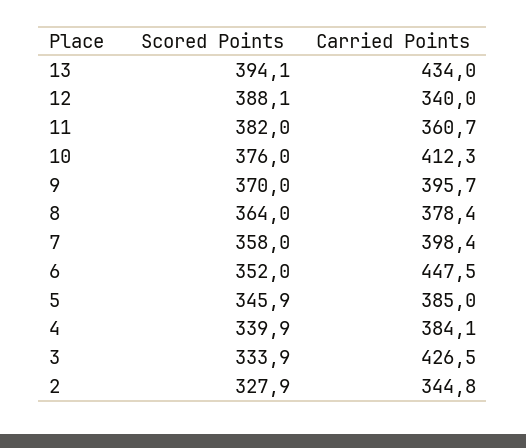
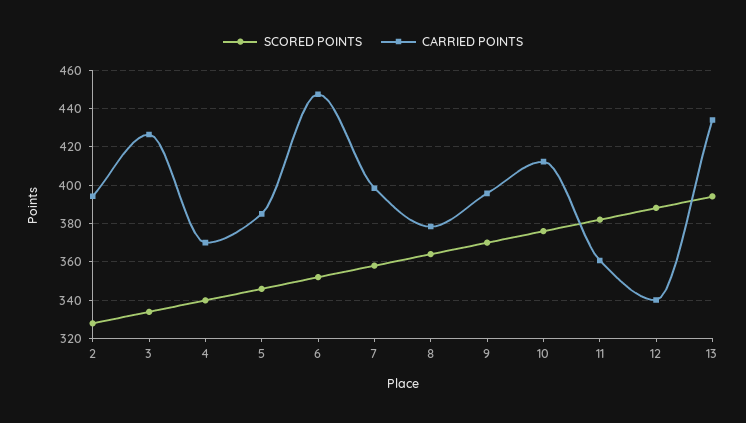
Carried Points, 4: 384.1 -> 370
Carried Points, 2: 344.8 -> 395

